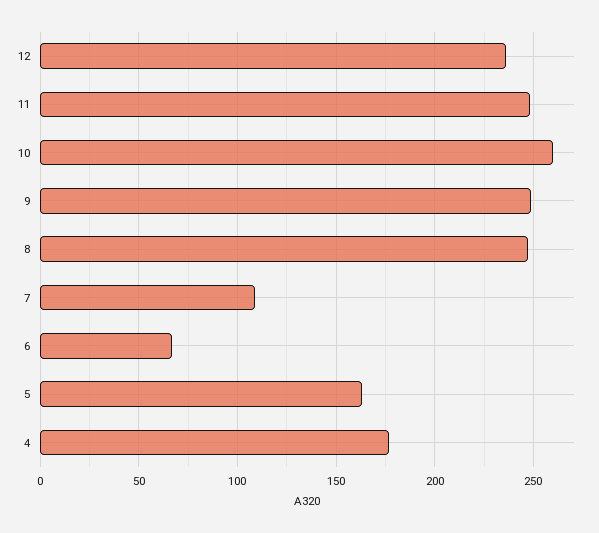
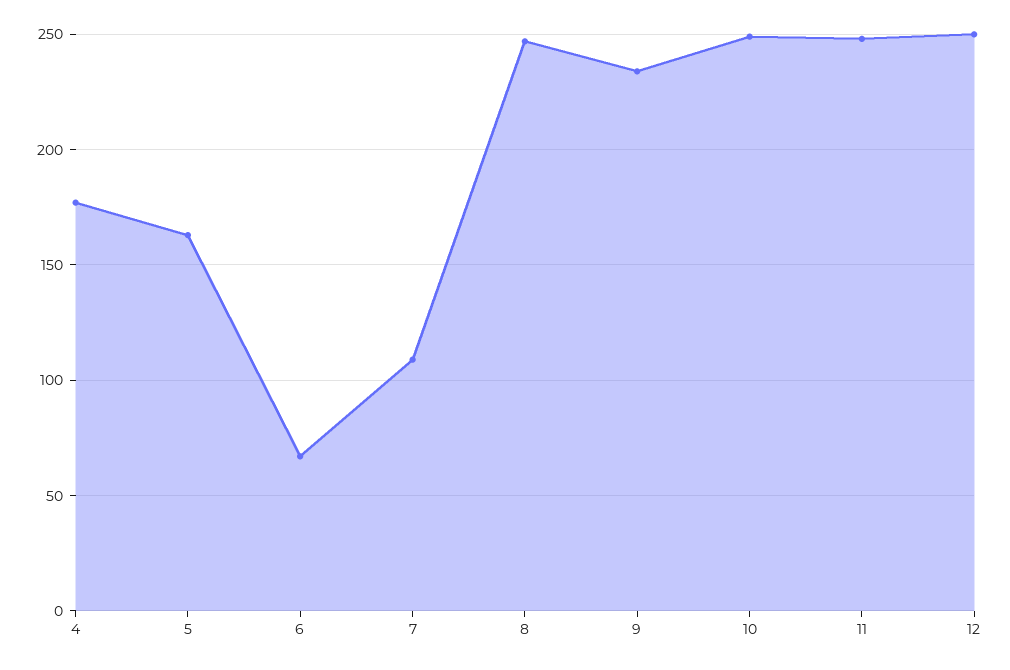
12: 235 -> 250
10: 260 -> 250
9: 250 -> 235

